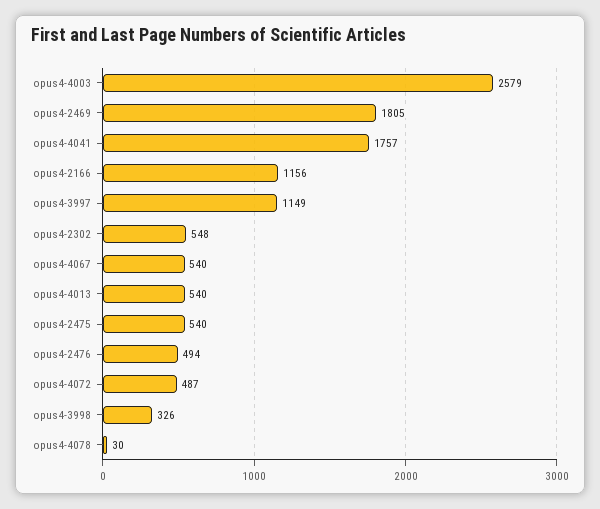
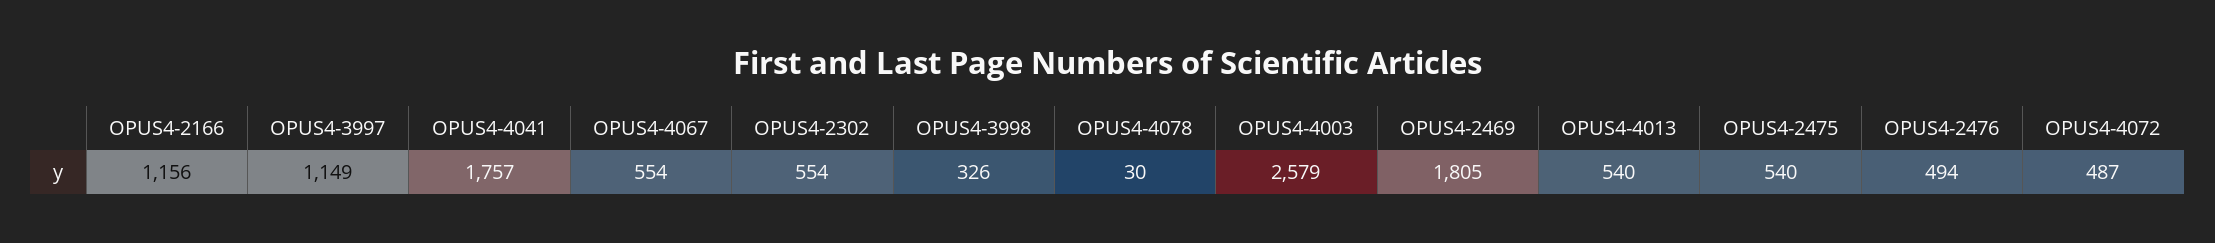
opus4-2302: 548 -> 554
opus4-4067: 540 -> 554

